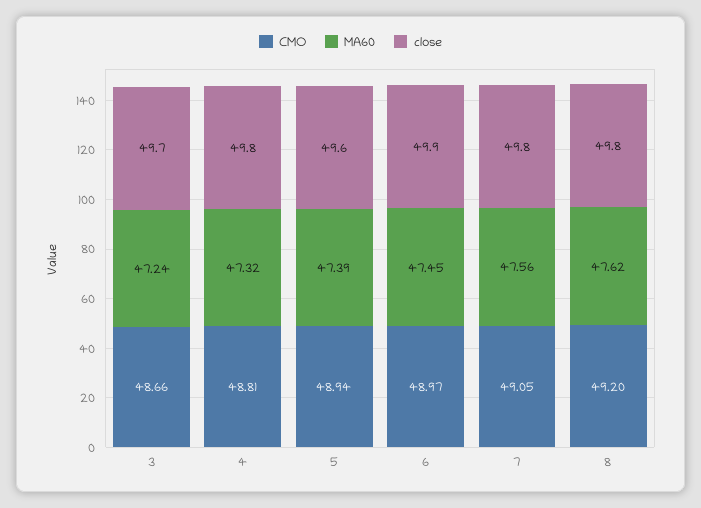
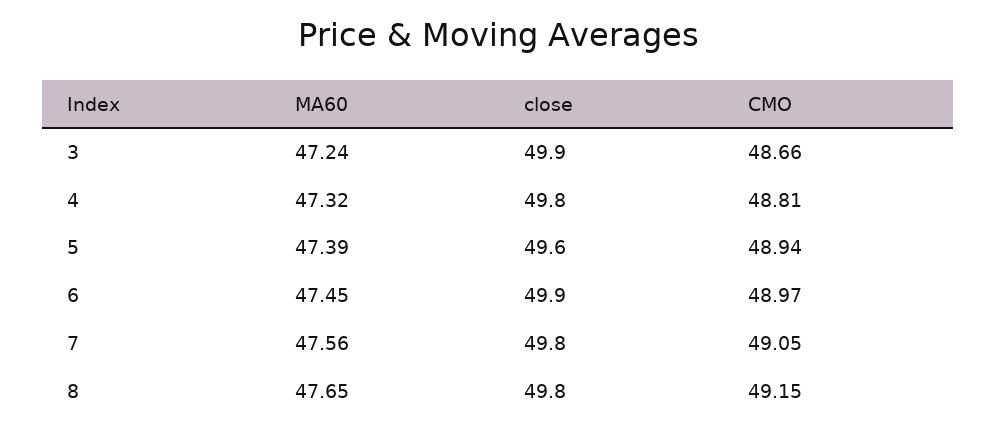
close, 3: 49.7 -> 49.9
CMO, 8: 49.2 -> 49.15
MA60, 8: 47.62 -> 47.65

